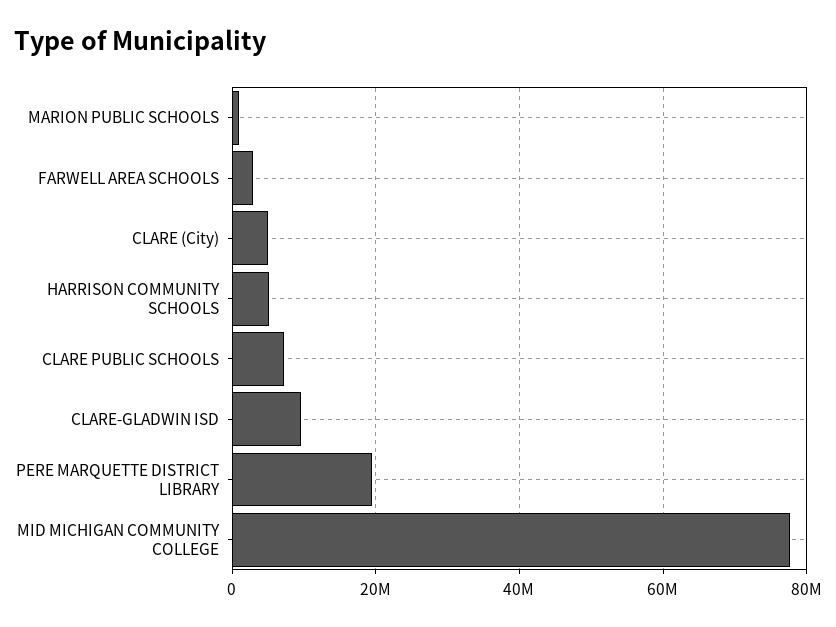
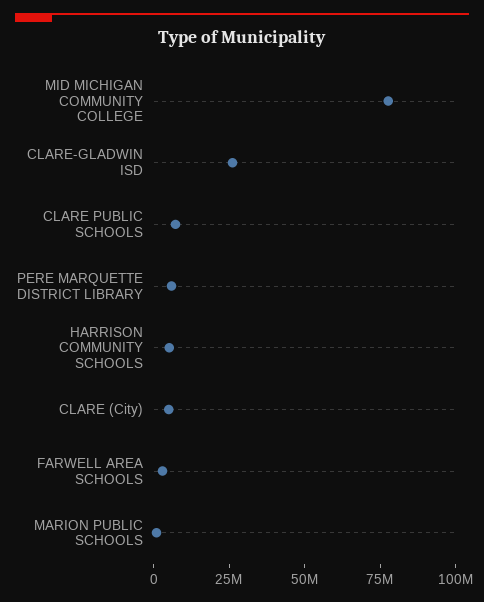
CLARE-GLADWIN ISD: 10000000 -> 25000000
PERE MARQUETTE DISTRICT LIBRARY: 20000000 -> 5000000

